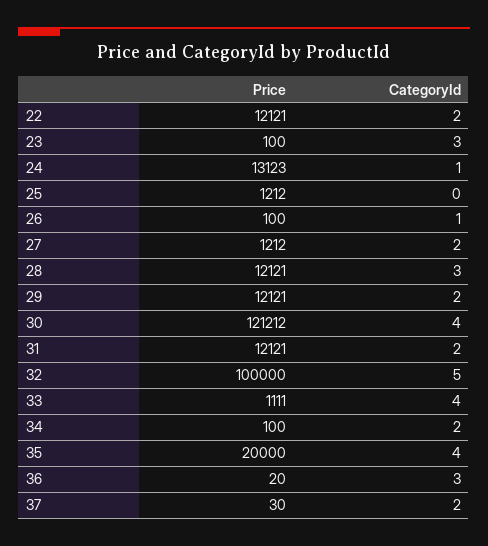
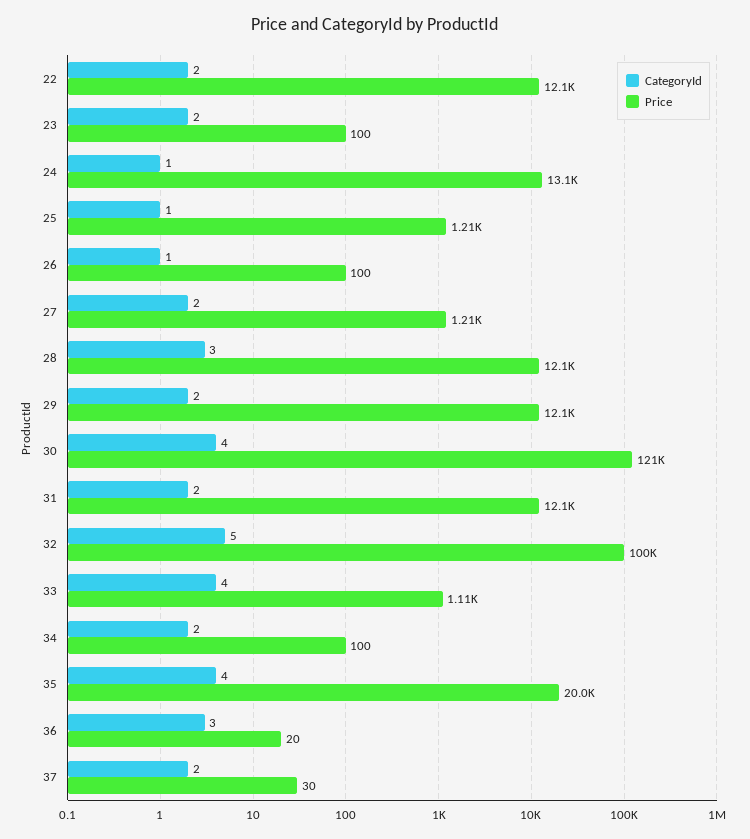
CategoryId, 23: 3 -> 2
CategoryId, 25: 0 -> 1

